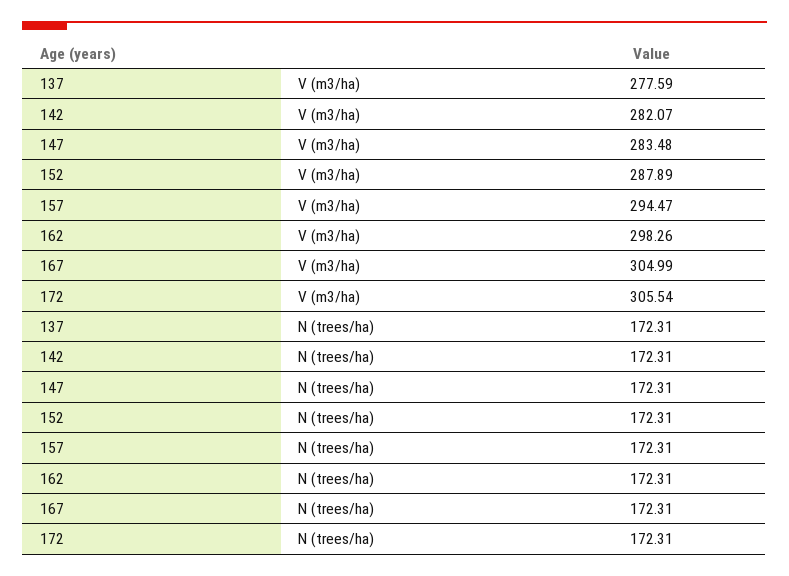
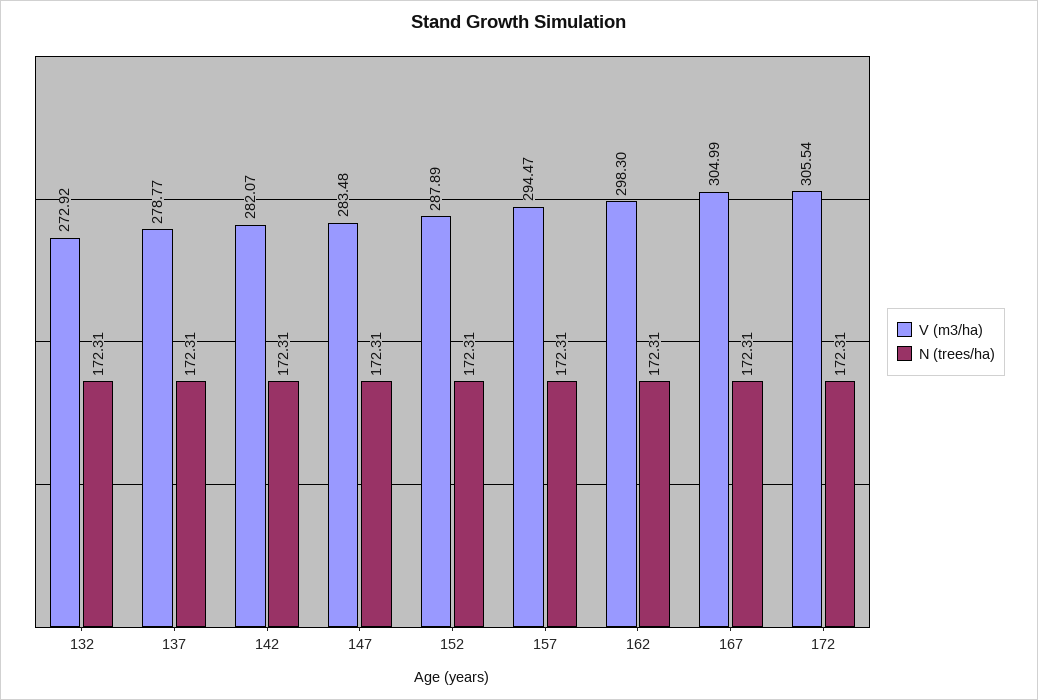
V (m3/ha), 137: 277.59 -> 278.77
V (m3/ha), 162: 298.26 -> 298.3
V (m3/ha), 132: none -> 272.92
N (trees/ha), 132: none -> 172.31

